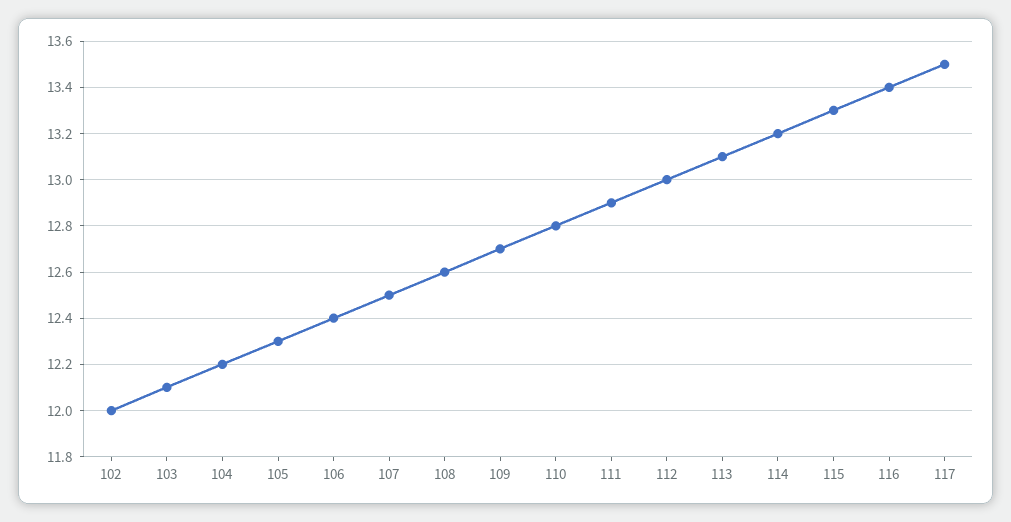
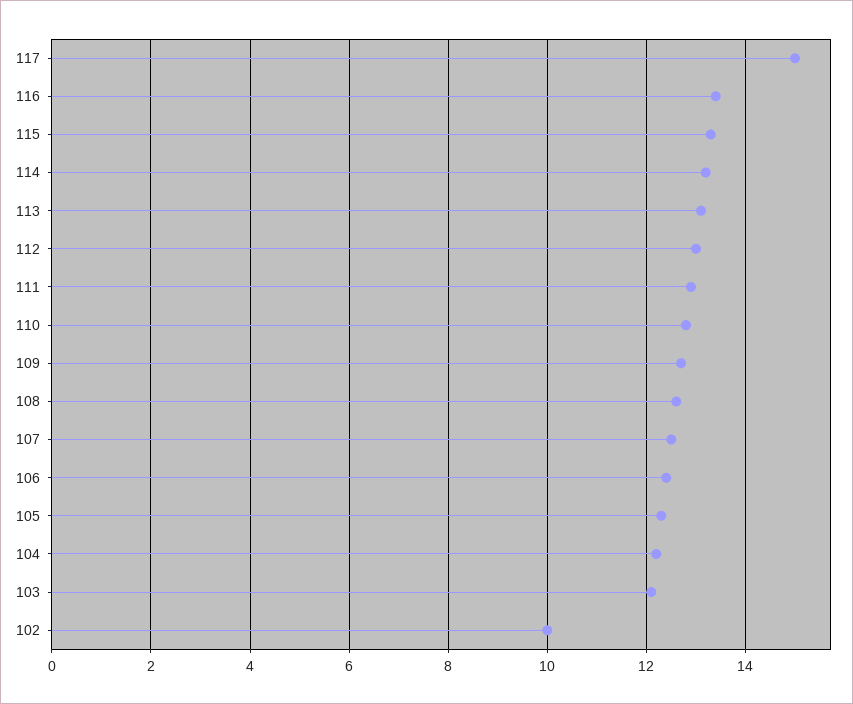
102: 12 -> 10
117: 13.5 -> 15

